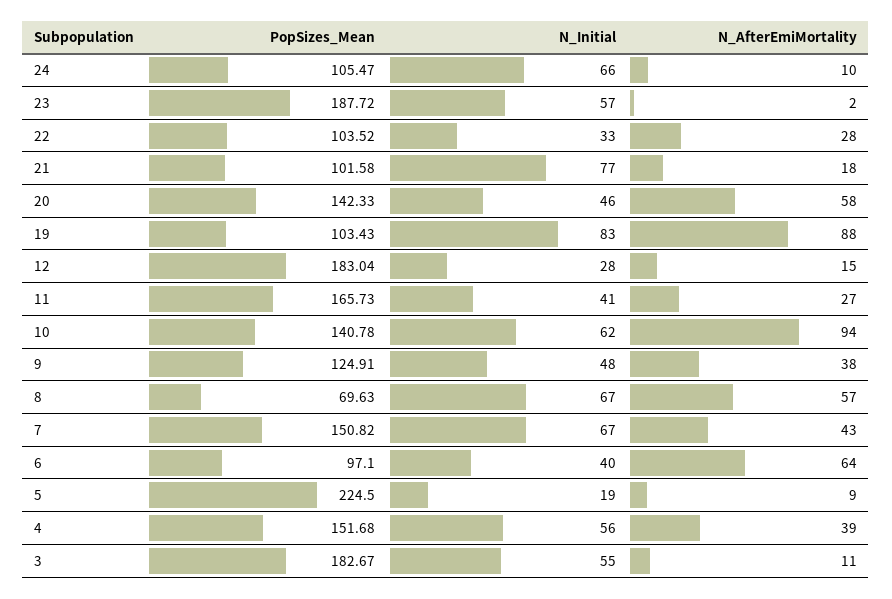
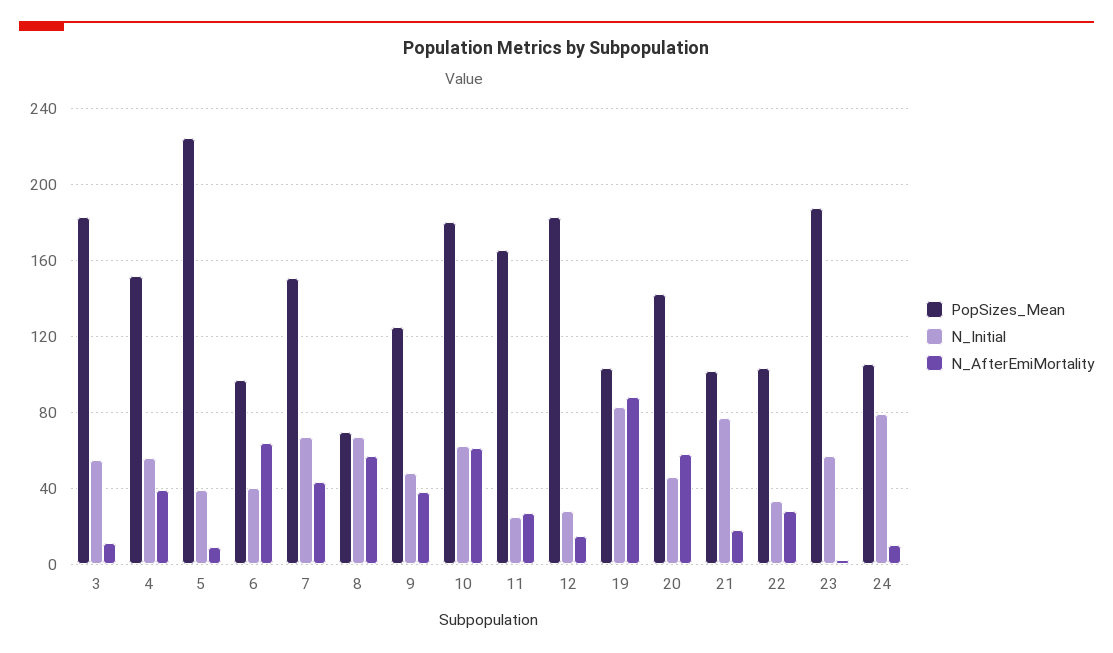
N_Initial, 24: 66 -> 80
N_Initial, 11: 41 -> 25
PopSizes_Mean, 10: 140.78 -> 180
N_AfterEmiMortality, 10: 94 -> 60
N_Initial, 5: 19 -> 40

